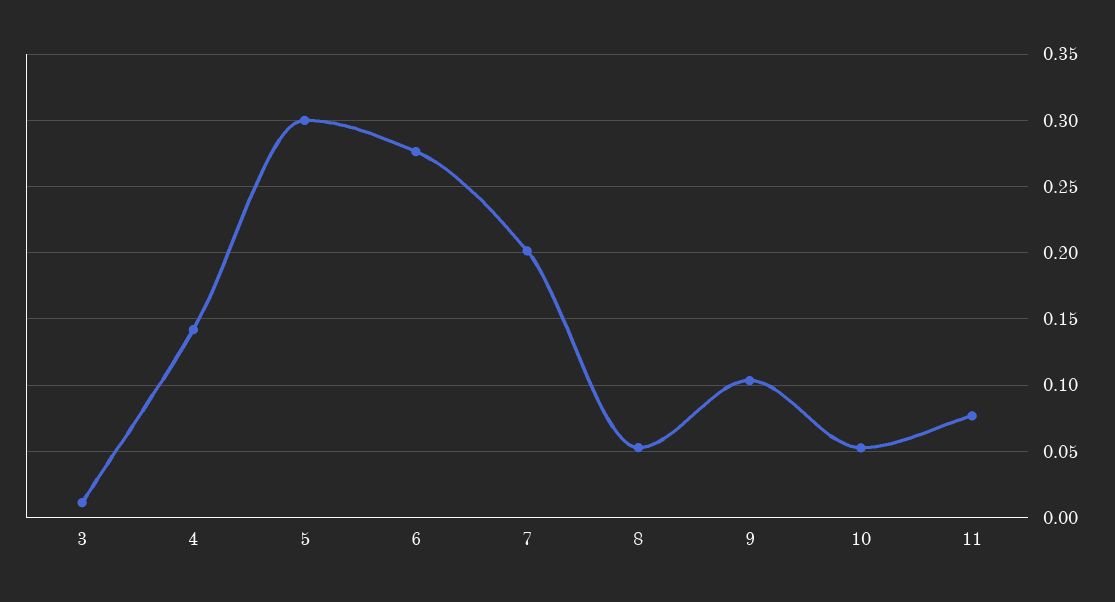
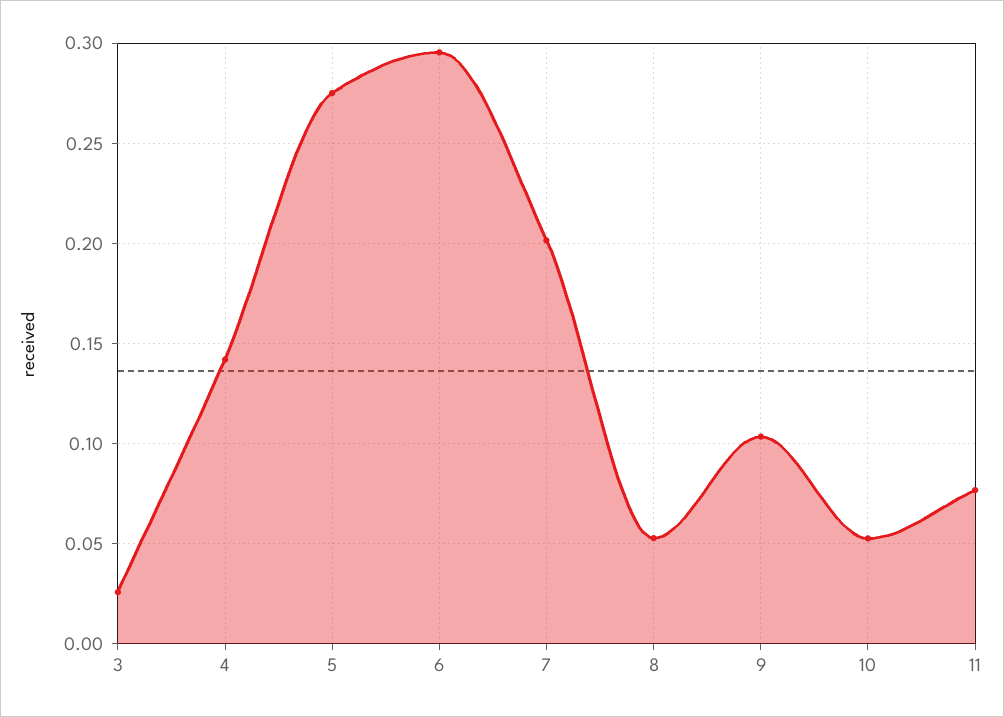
3: 0.01 -> 0.025
5: 0.3 -> 0.275
6: 0.275 -> 0.295

